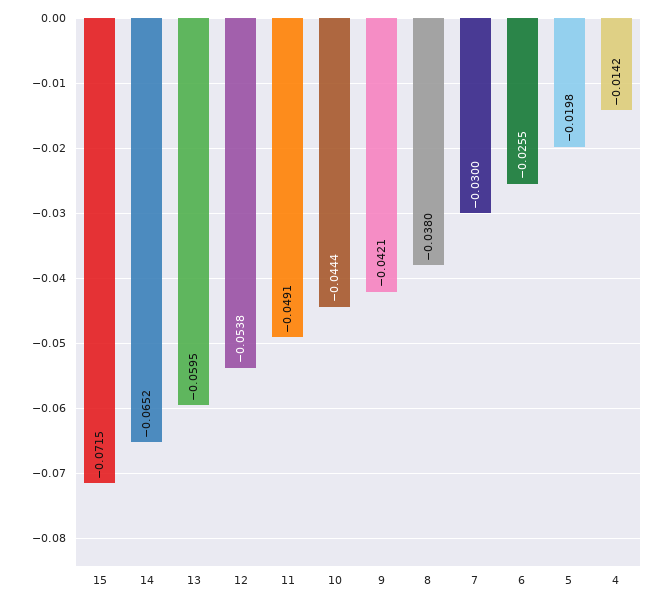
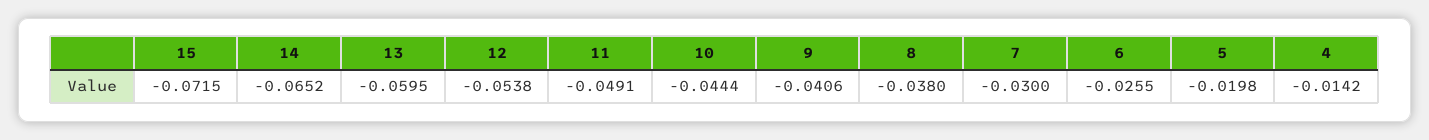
9: -0.0421 -> -0.0406

